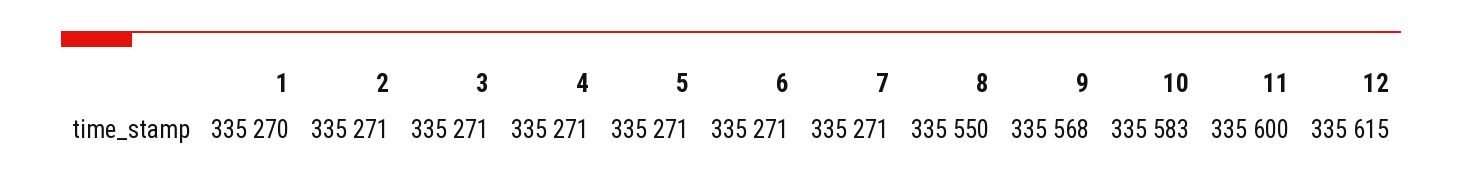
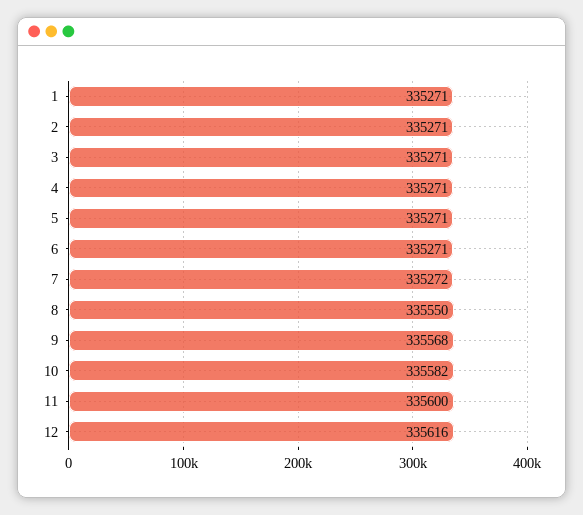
1: 335270 -> 335271
7: 335271 -> 335272
10: 335583 -> 335582
12: 335615 -> 335616

